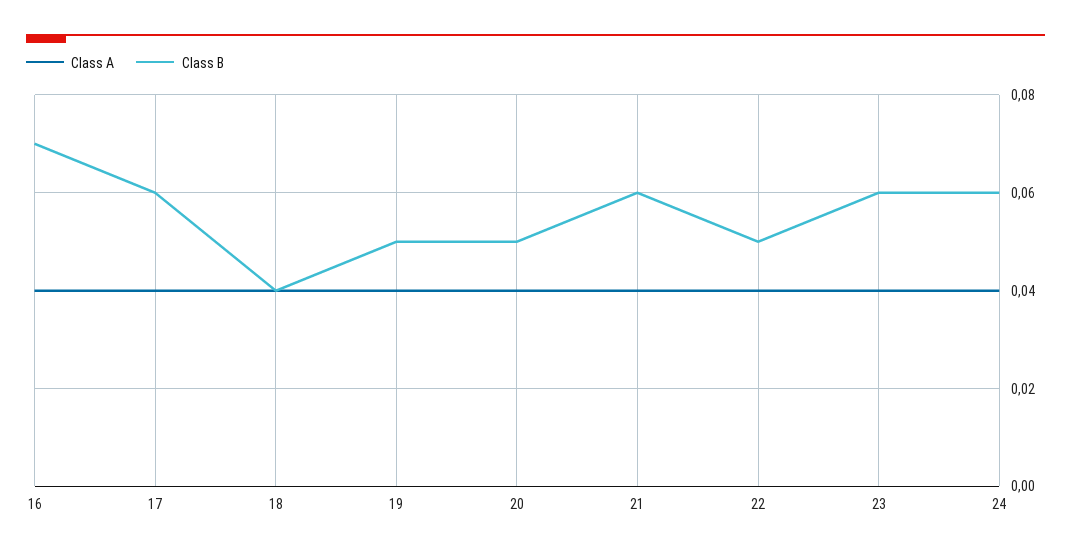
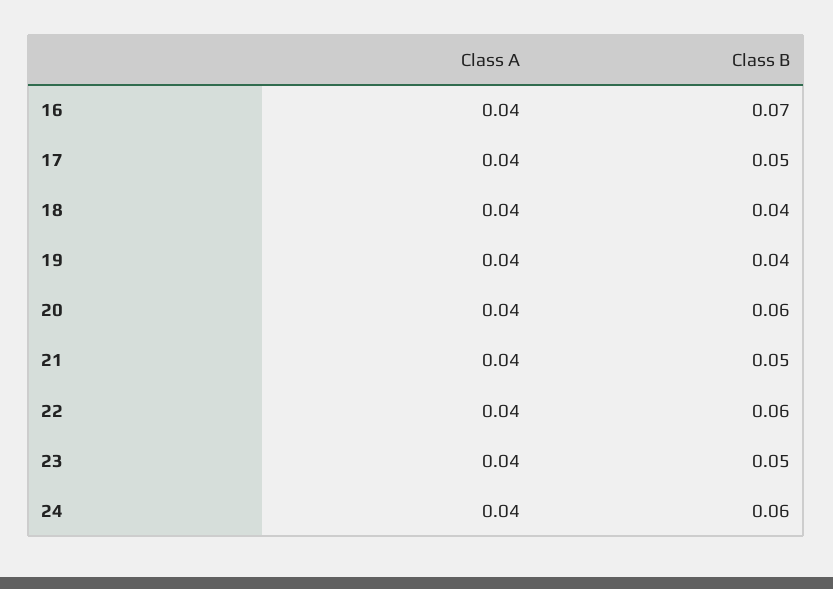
Class B, 17: 0.06 -> 0.05
Class B, 19: 0.05 -> 0.04
Class B, 20: 0.05 -> 0.06
Class B, 21: 0.06 -> 0.05
Class B, 22: 0.05 -> 0.06
Class B, 23: 0.06 -> 0.05

